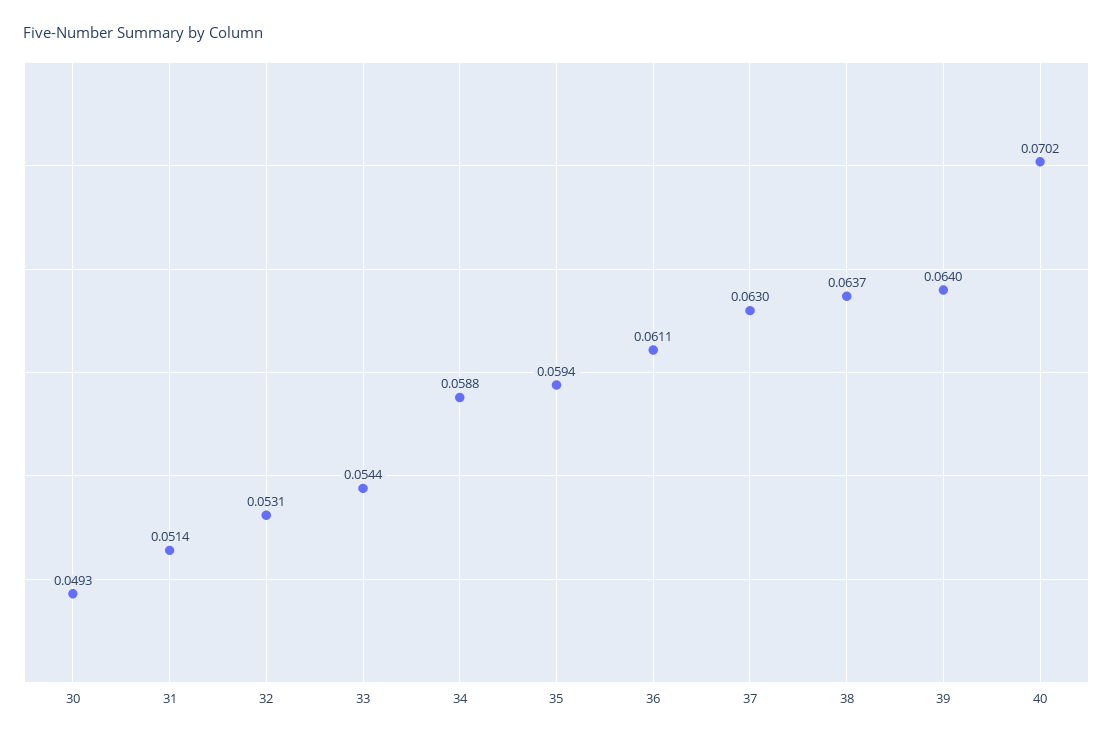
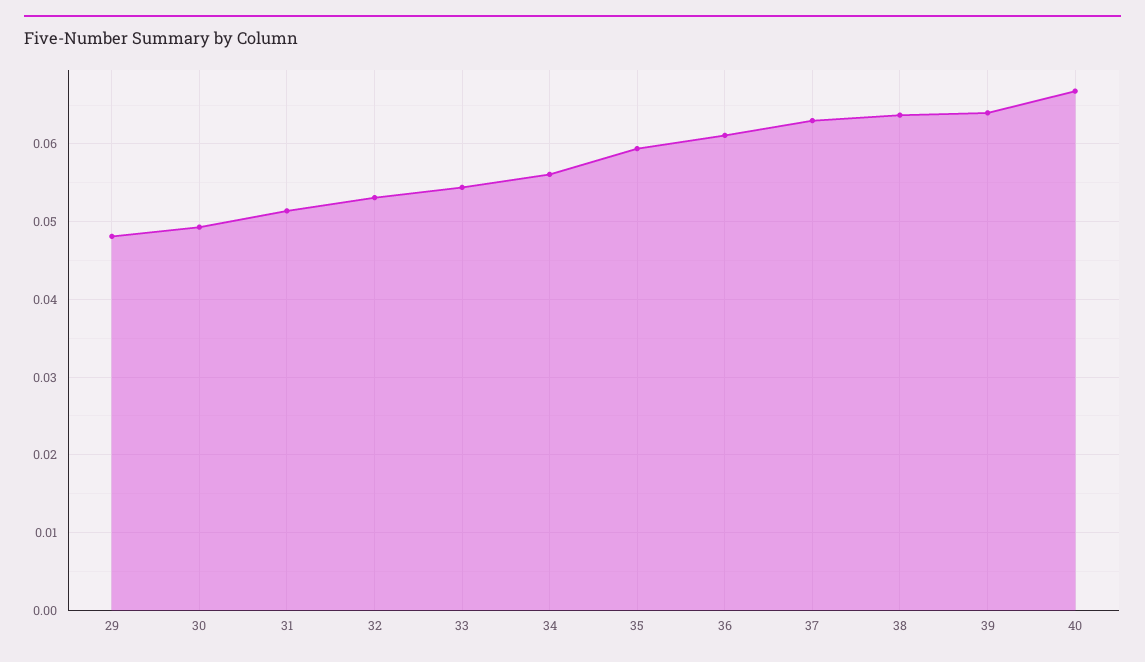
34: 0.0588 -> 0.056
40: 0.0702 -> 0.067
29: none -> 0.048

